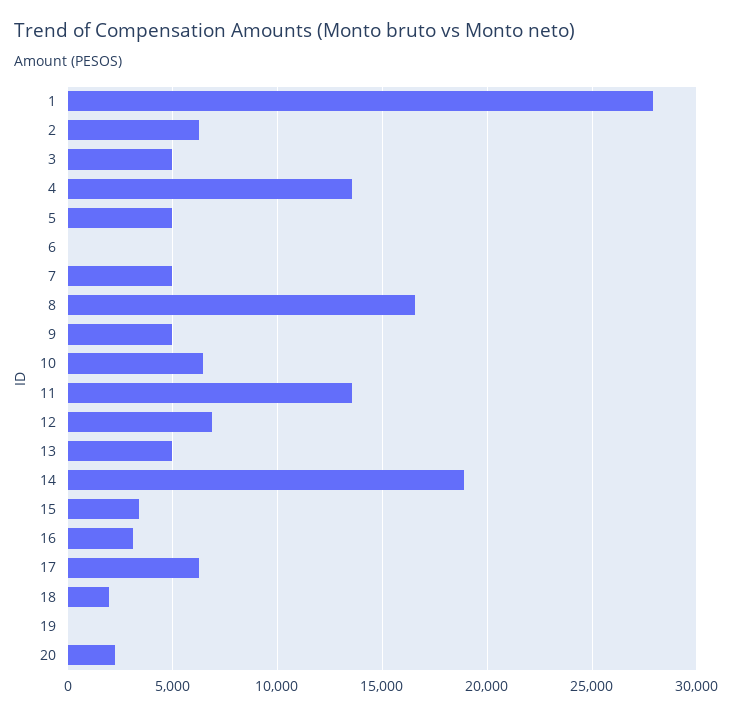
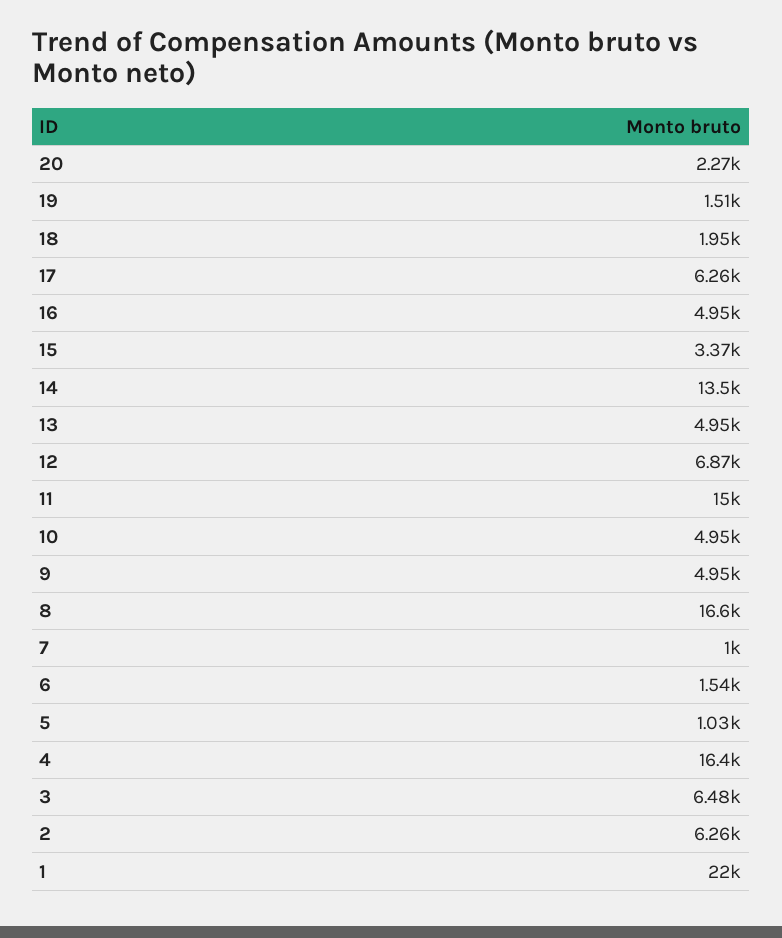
1: 28000 -> 22000
3: 5000 -> 6480
4: 13500 -> 16400
5: 5000 -> 1030
6: 0 -> 1540
7: 5000 -> 1000
10: 6500 -> 4950
11: 13500 -> 15000
14: 19000 -> 13500
16: 3000 -> 4950
19: 0 -> 1510

